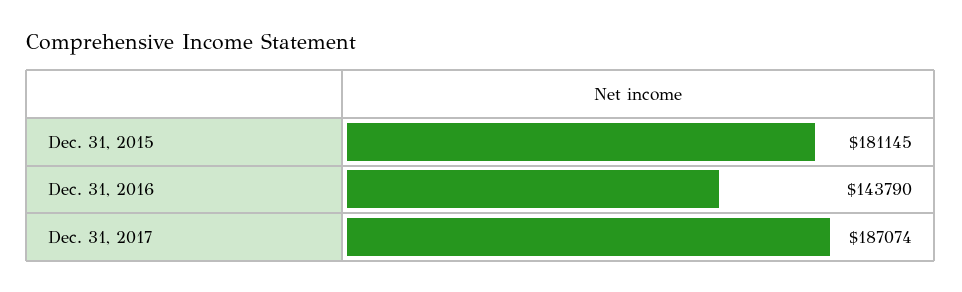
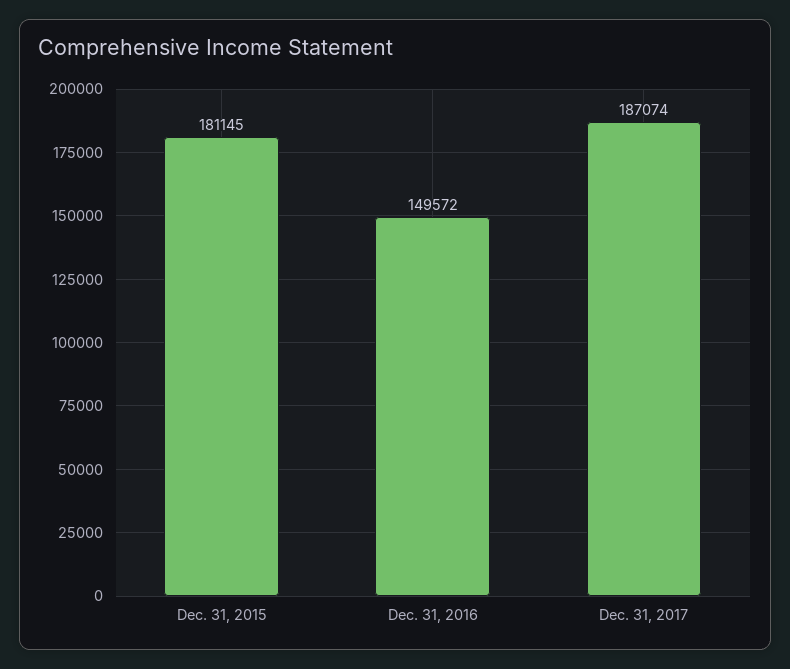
Dec. 31, 2016: 143790 -> 149572

